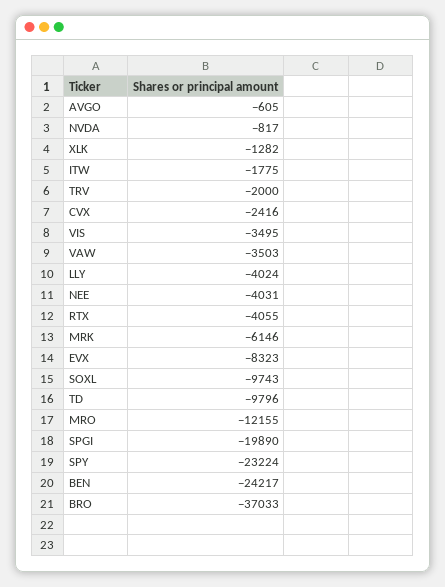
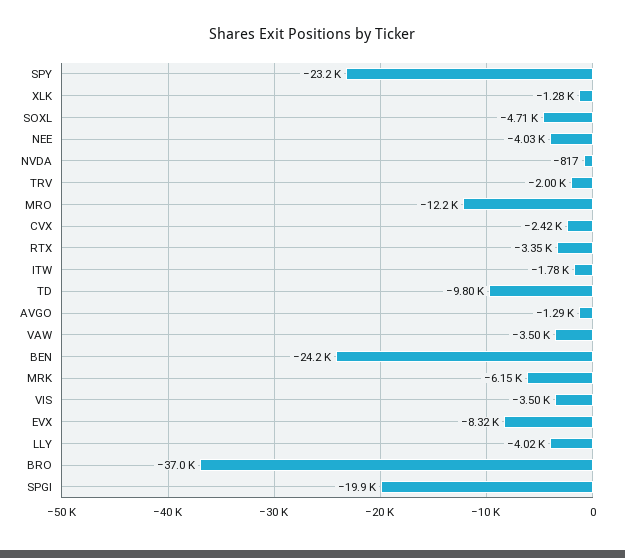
AVGO: -605 -> -1290
RTX: -4055 -> -3350
SOXL: -9743 -> -4710

